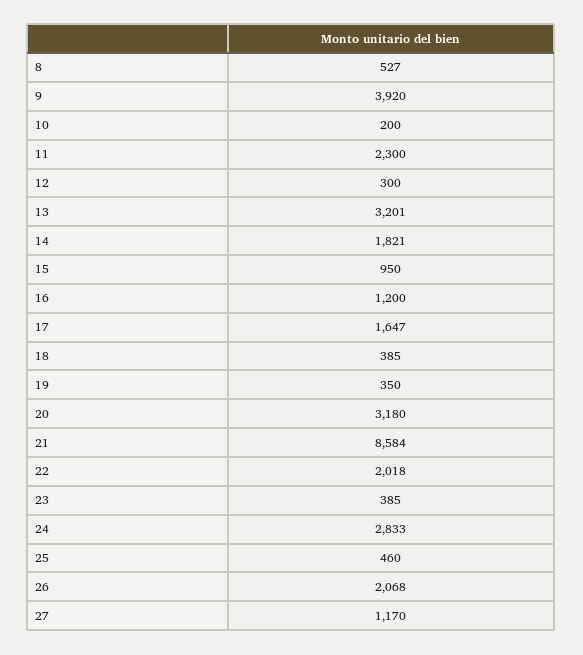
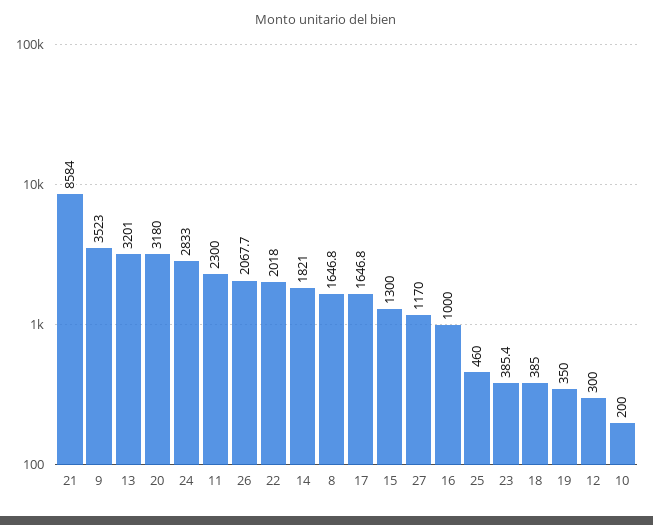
8: 527 -> 1646.8
9: 3920 -> 3523
15: 950 -> 1300
16: 1200 -> 1000

